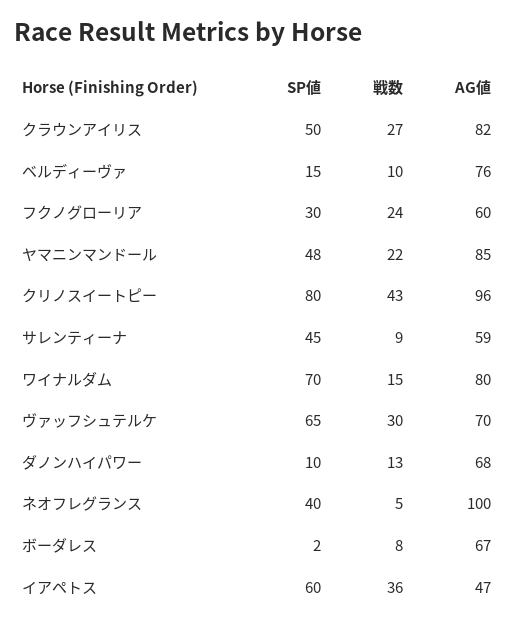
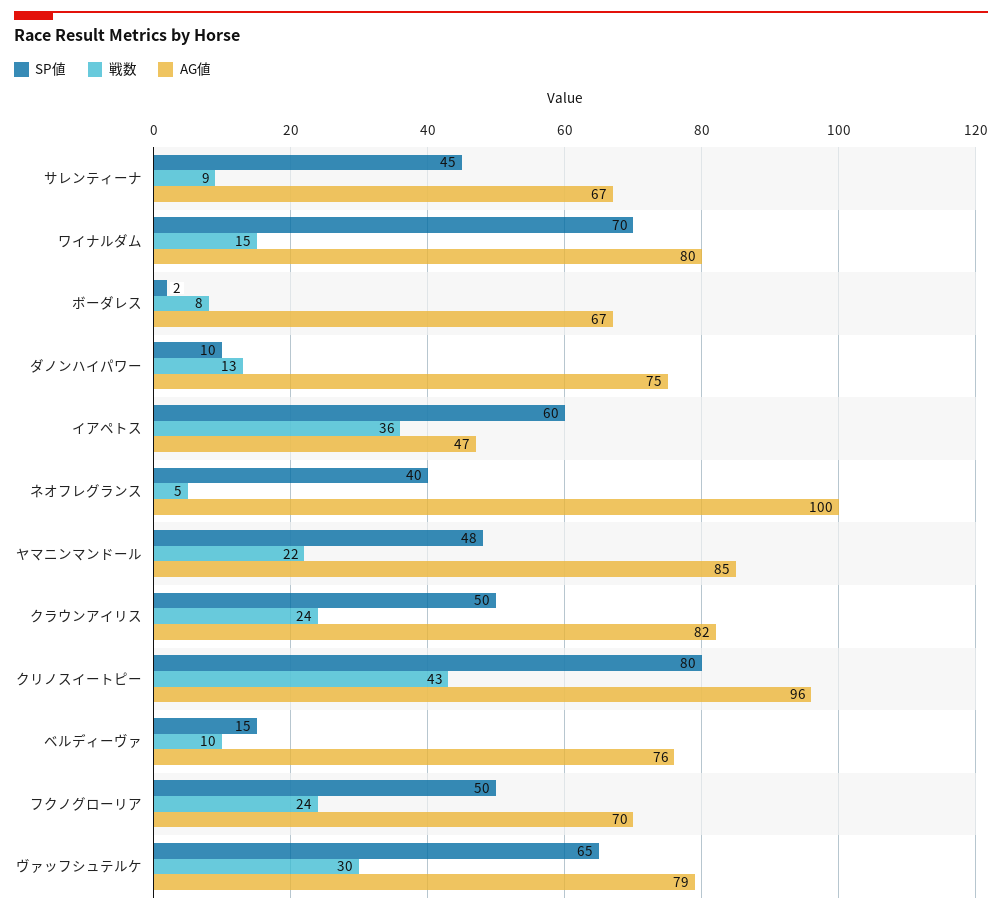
戦数, クラウンアイリス: 27 -> 24
SP値, フクノグローリア: 30 -> 50
AG値, フクノグローリア: 60 -> 70
AG値, サレンティーナ: 59 -> 67
AG値, ヴァッフシュテルケ: 70 -> 79
AG値, ダノンハイパワー: 68 -> 75

